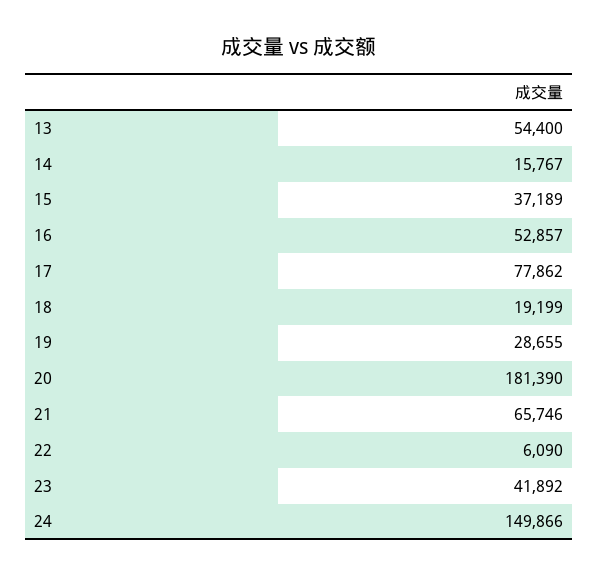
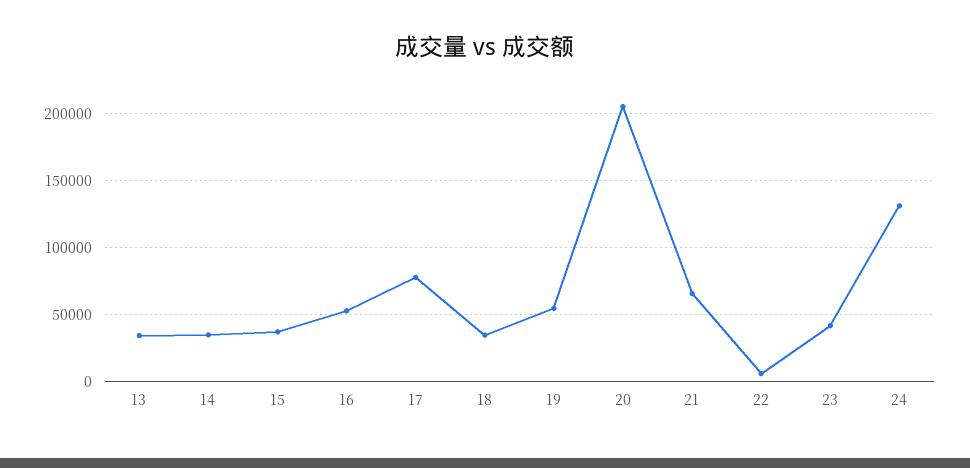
13: 54400 -> 35000
14: 15767 -> 35000
18: 19199 -> 35000
19: 28655 -> 55000
20: 181390 -> 205000
24: 149866 -> 130000

